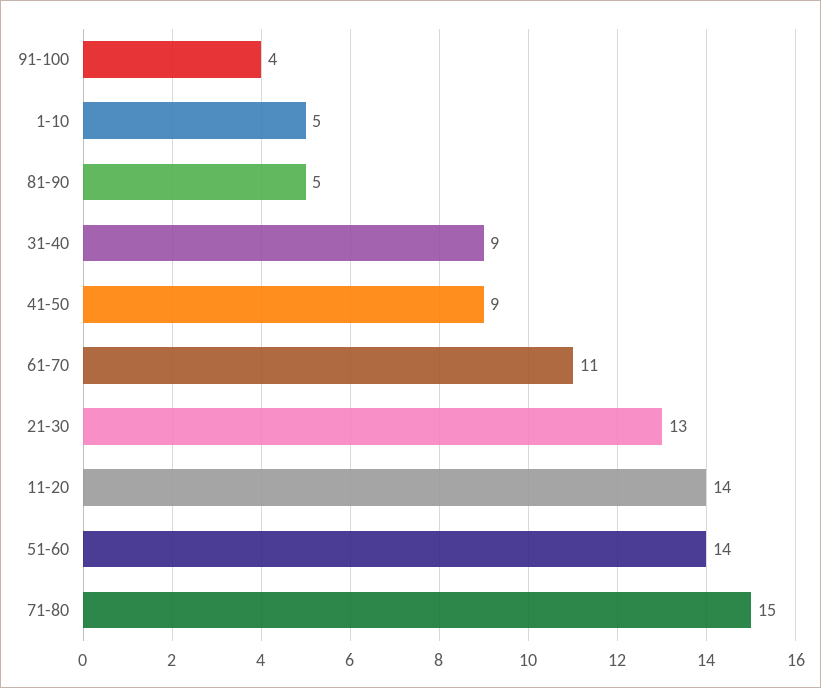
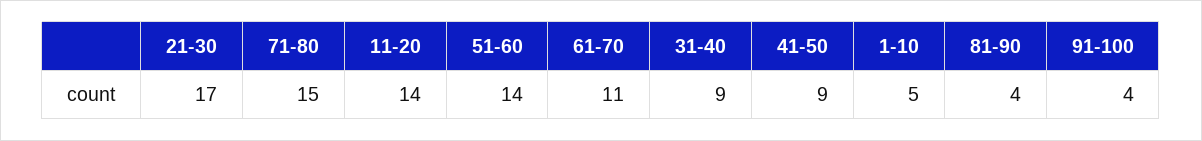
81-90: 5 -> 4
21-30: 13 -> 17

